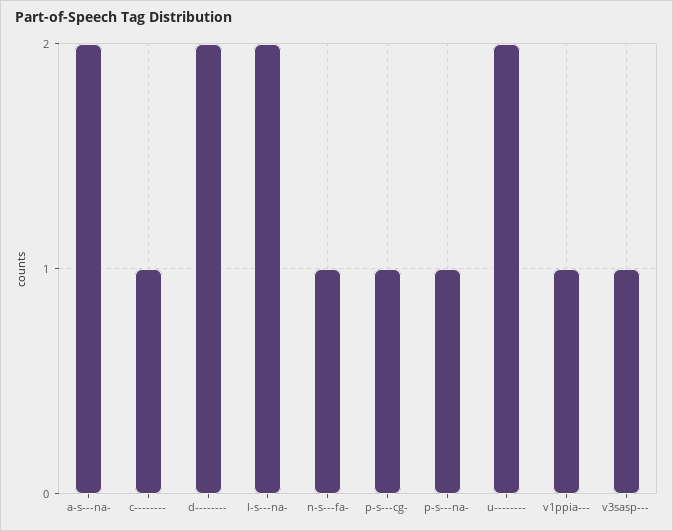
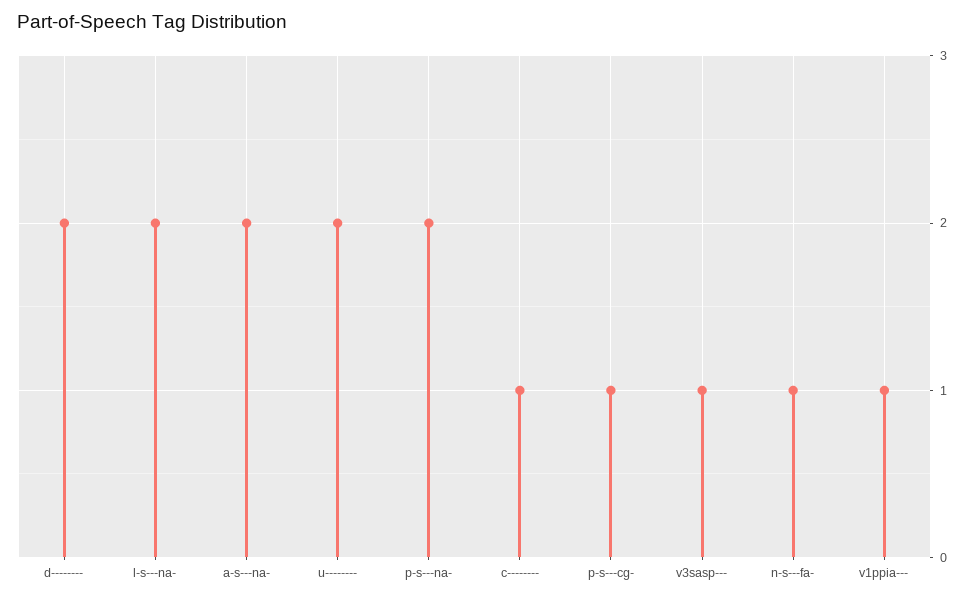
p-s---na-: 1 -> 2

